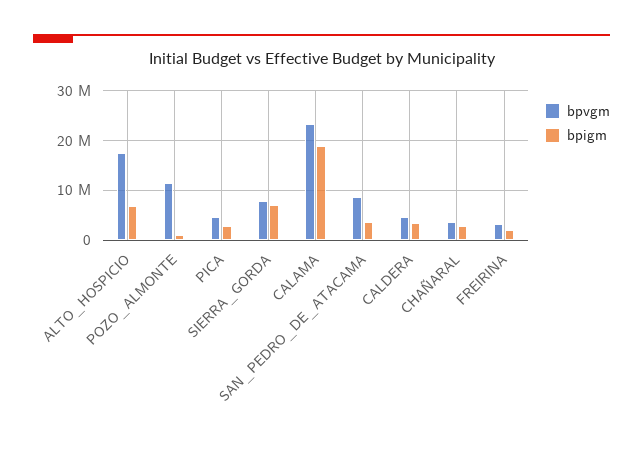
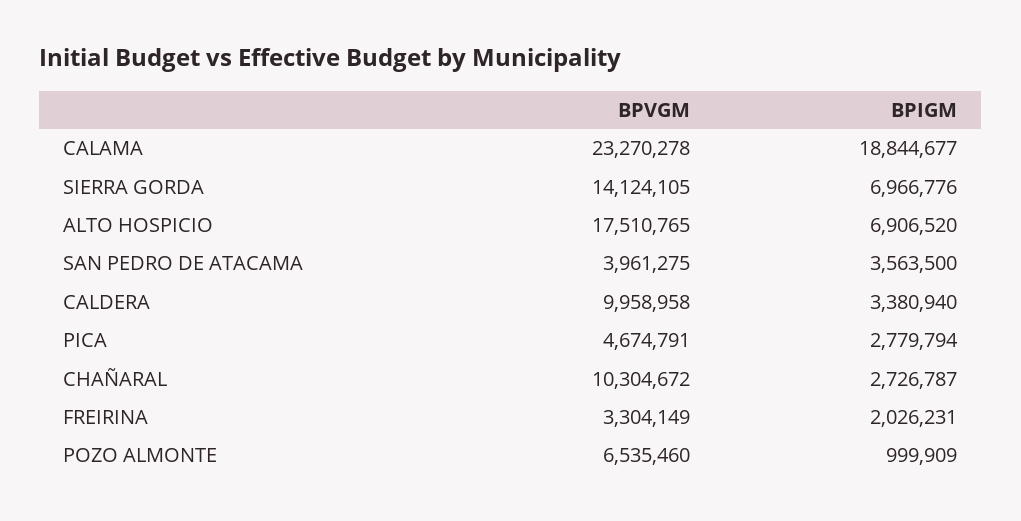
bpvgm, POZO_ALMONTE: 12000000 -> 6535460
bpvgm, SIERRA_GORDA: 8000000 -> 14124105
bpvgm, SAN_PEDRO_DE_ATACAMA: 8000000 -> 3961275
bpvgm, CALDERA: 4000000 -> 9958958
bpvgm, CHAÑARAL: 4000000 -> 10304672

